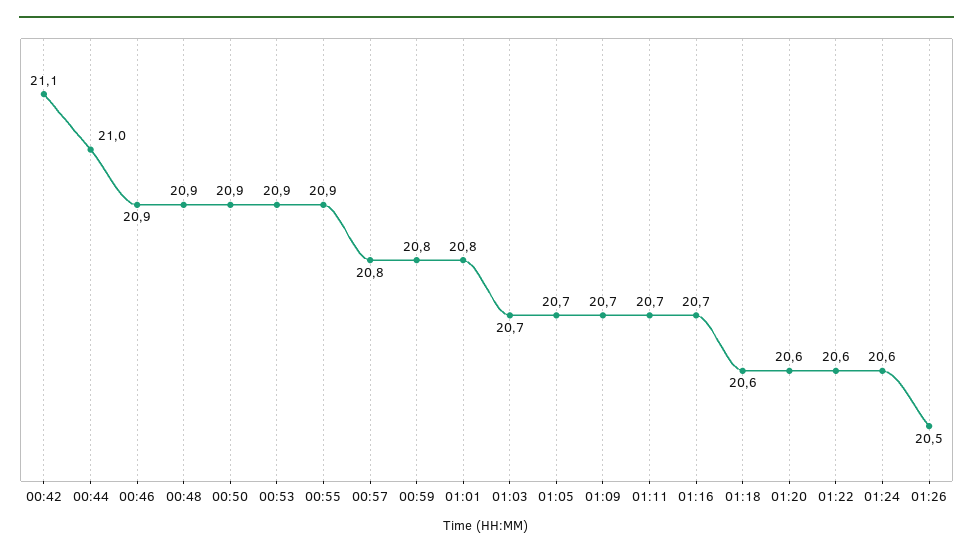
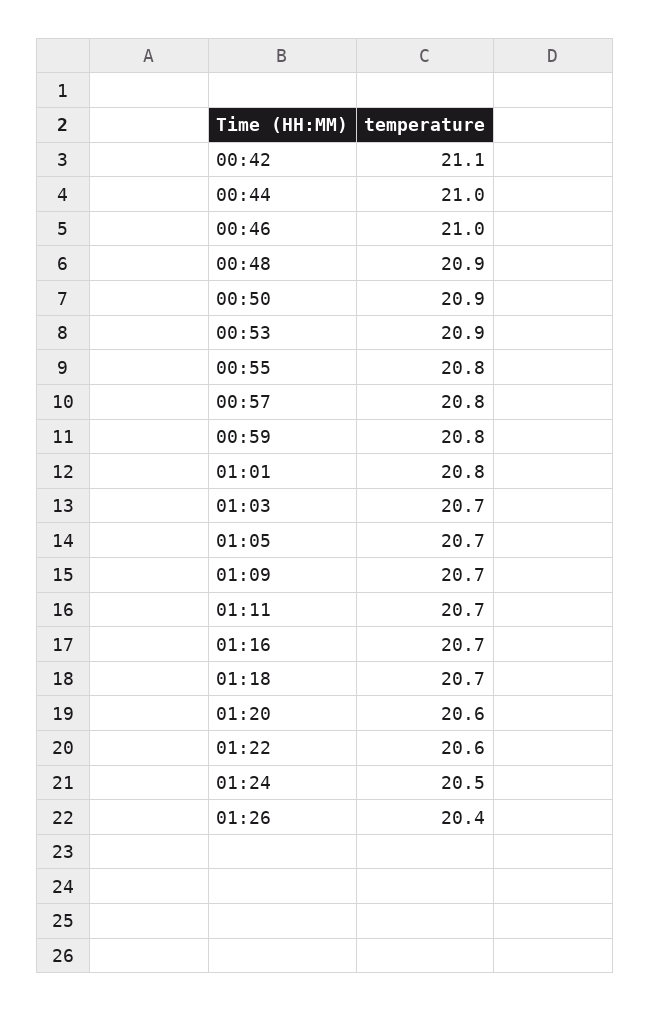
00:46: 20.9 -> 21
00:55: 20.9 -> 20.8
01:18: 20.6 -> 20.7
01:24: 20.6 -> 20.5
01:26: 20.5 -> 20.4

